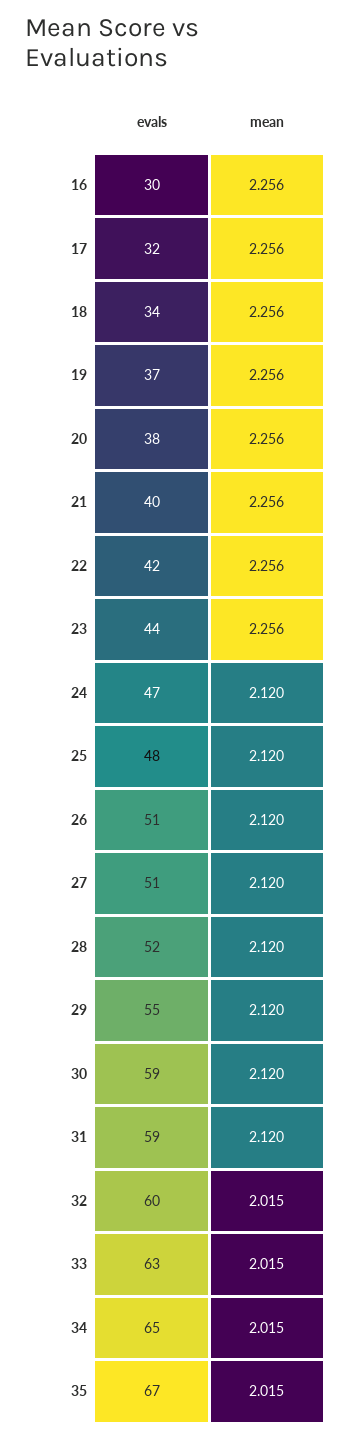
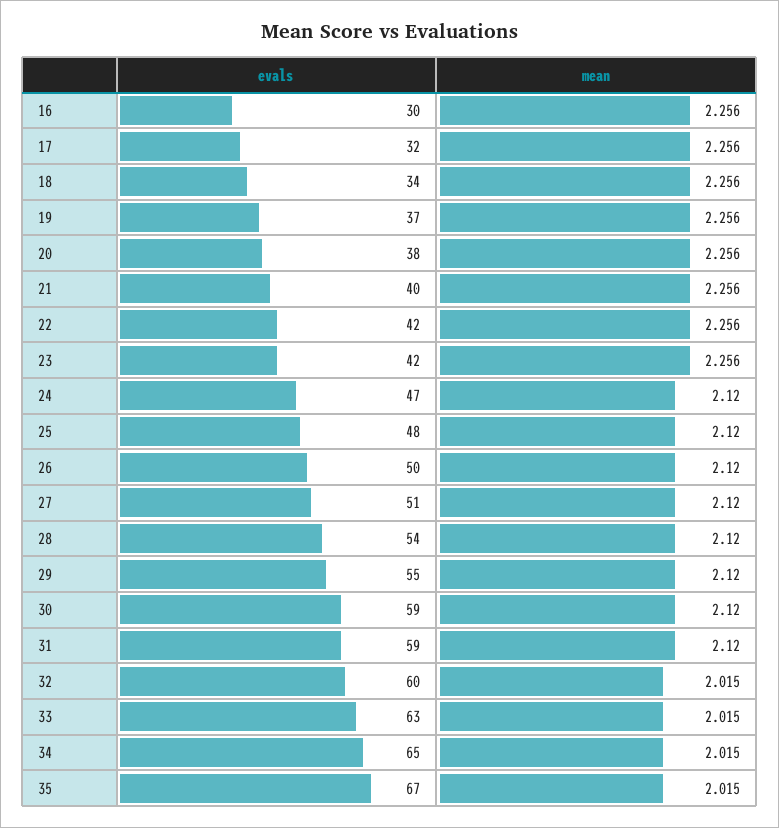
evals, 23: 44 -> 42
evals, 26: 51 -> 50
evals, 28: 52 -> 54

